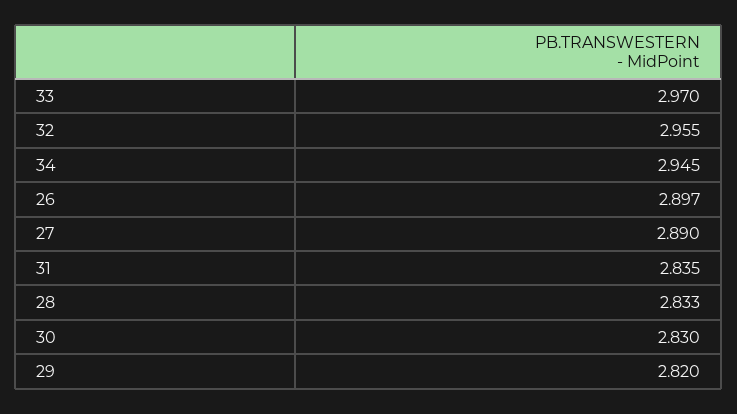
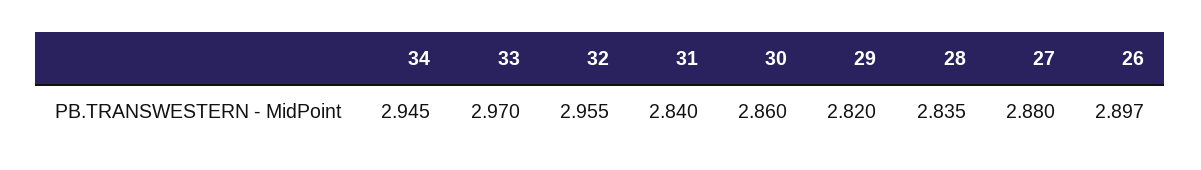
27: 2.89 -> 2.88
31: 2.835 -> 2.84
28: 2.833 -> 2.835
30: 2.83 -> 2.86

